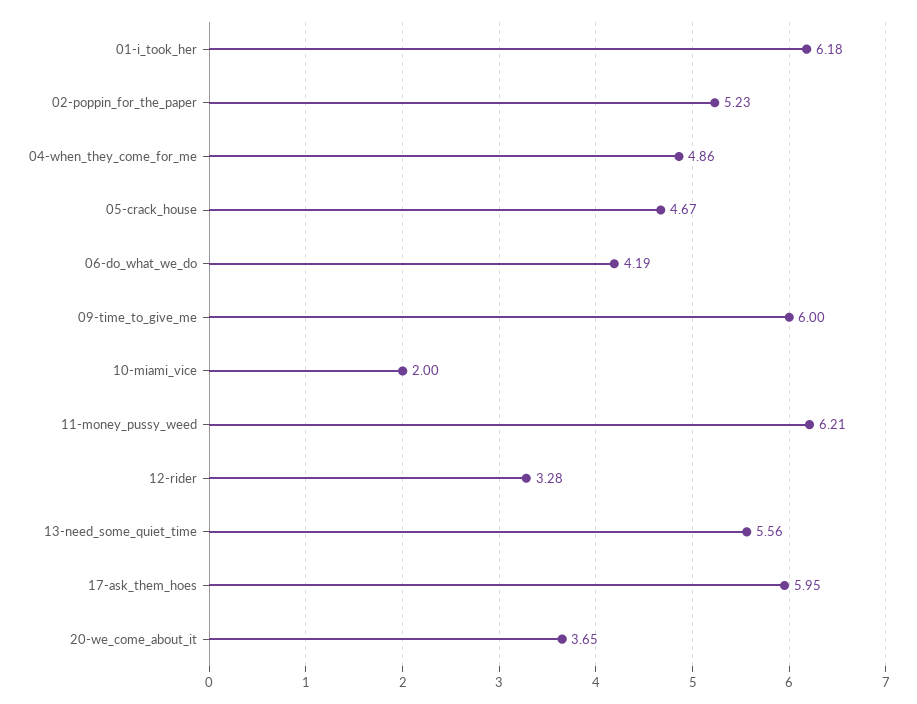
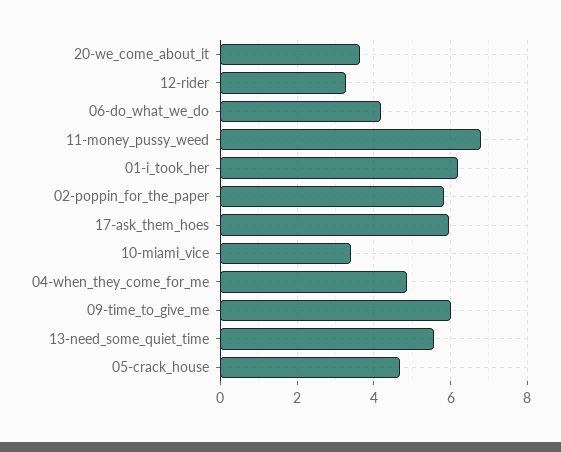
02-poppin_for_the_paper: 5.23 -> 5.8
10-miami_vice: 2 -> 3.4
11-money_pussy_weed: 6.21 -> 6.8

